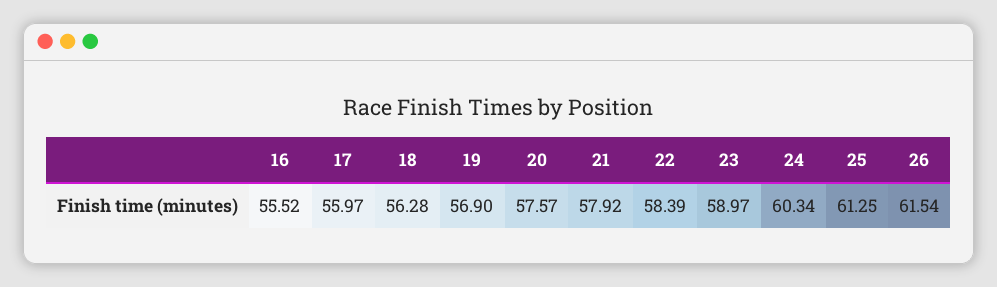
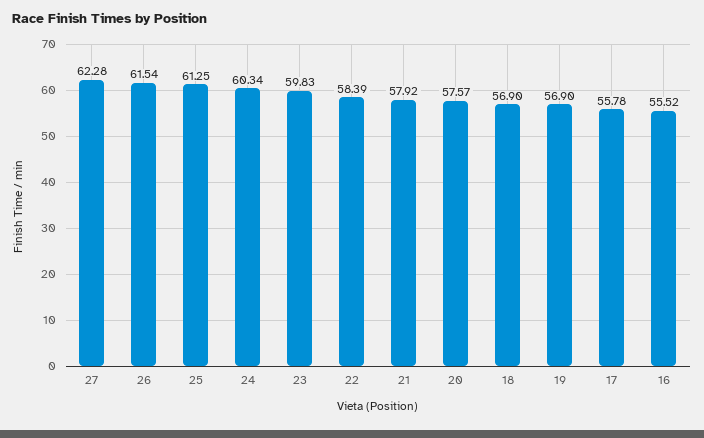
17: 55.97 -> 55.78
18: 56.28 -> 56.9
23: 58.97 -> 59.83
27: none -> 62.28

